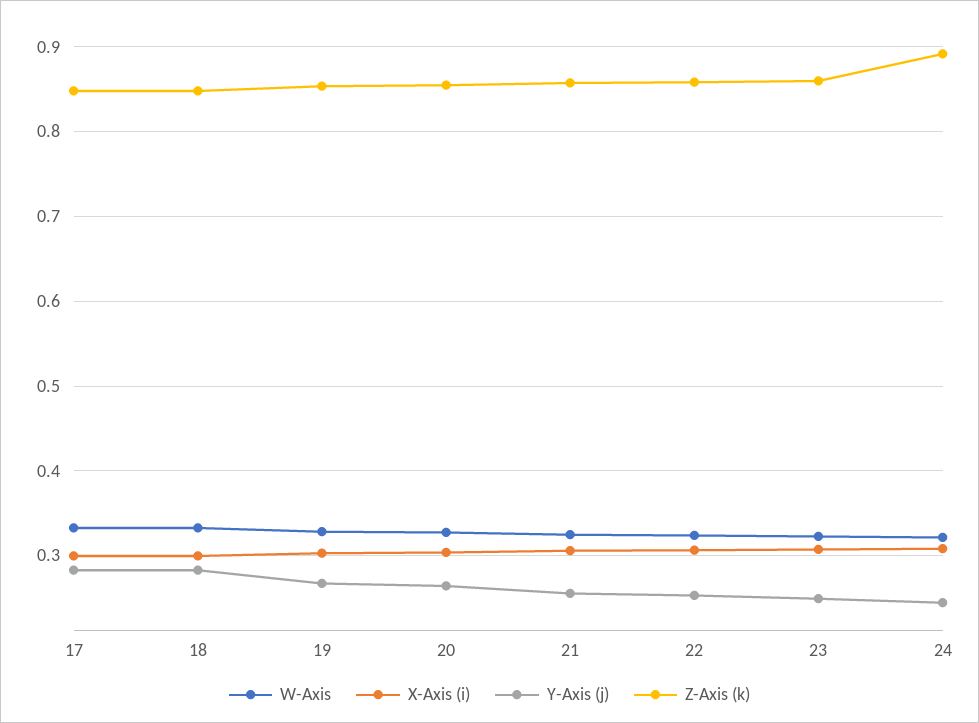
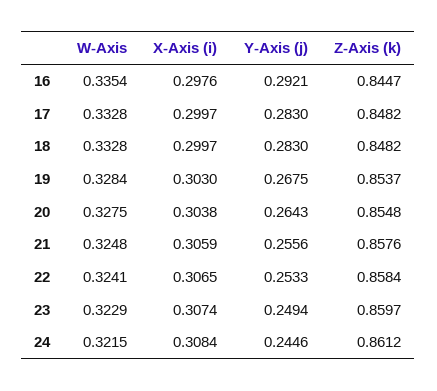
Z-Axis (k), 24: 0.89 -> 0.8612
W-Axis, 16: none -> 0.3354
X-Axis (i), 16: none -> 0.2976
Y-Axis (j), 16: none -> 0.2921
Z-Axis (k), 16: none -> 0.8447

